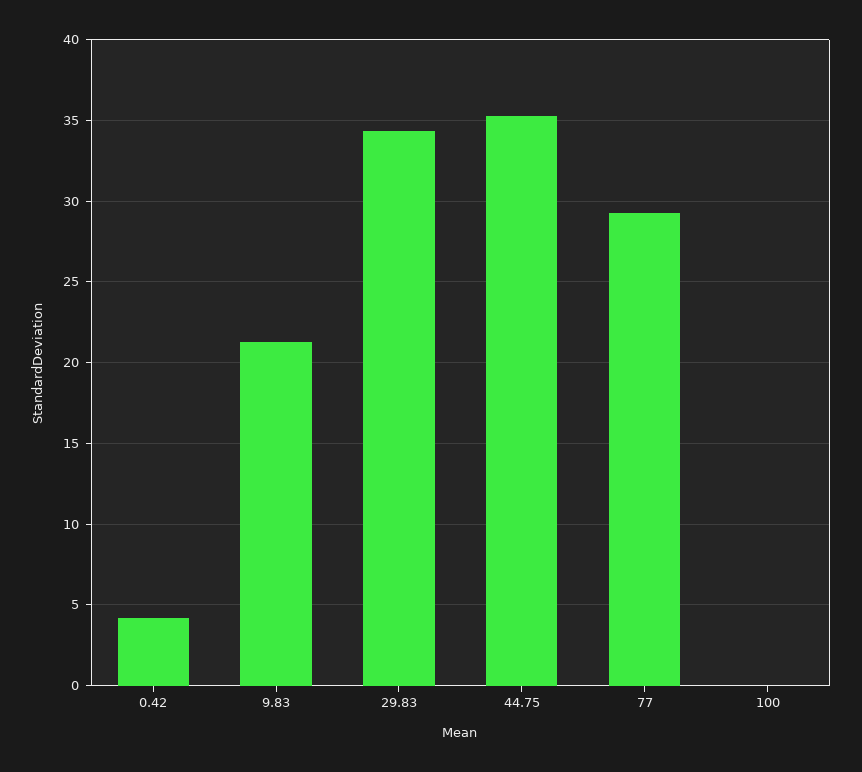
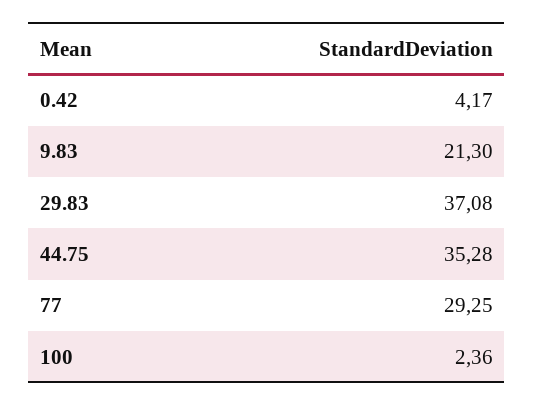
29.83: 34.5 -> 37.08
100: 0 -> 2.36

